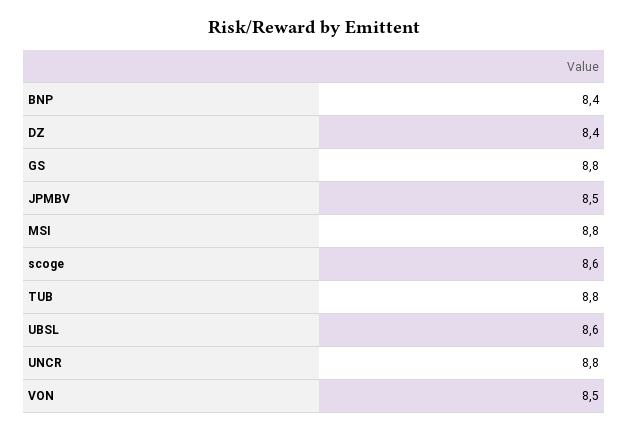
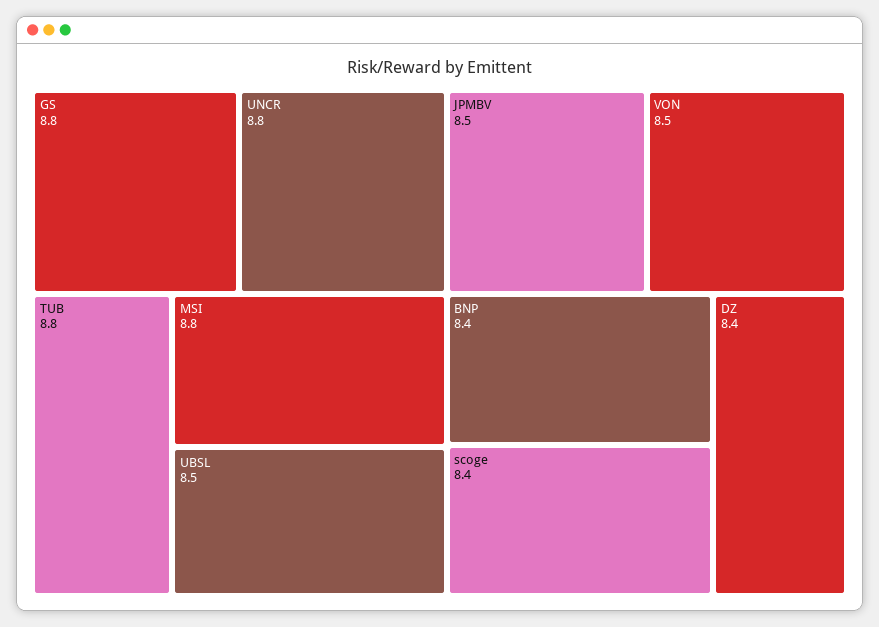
scoge: 8.6 -> 8.4
UBSL: 8.6 -> 8.5

